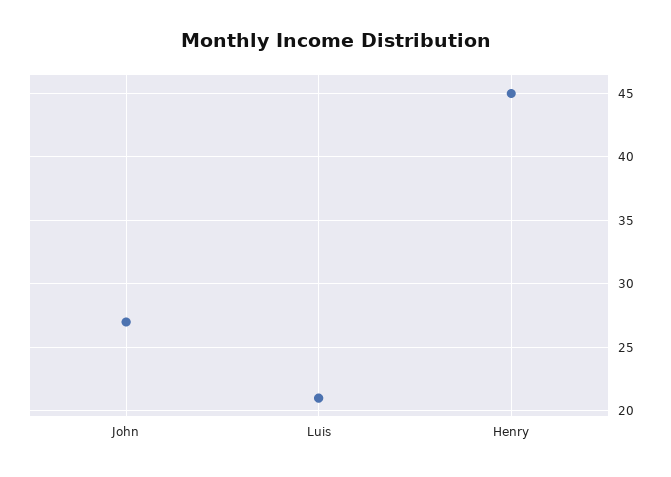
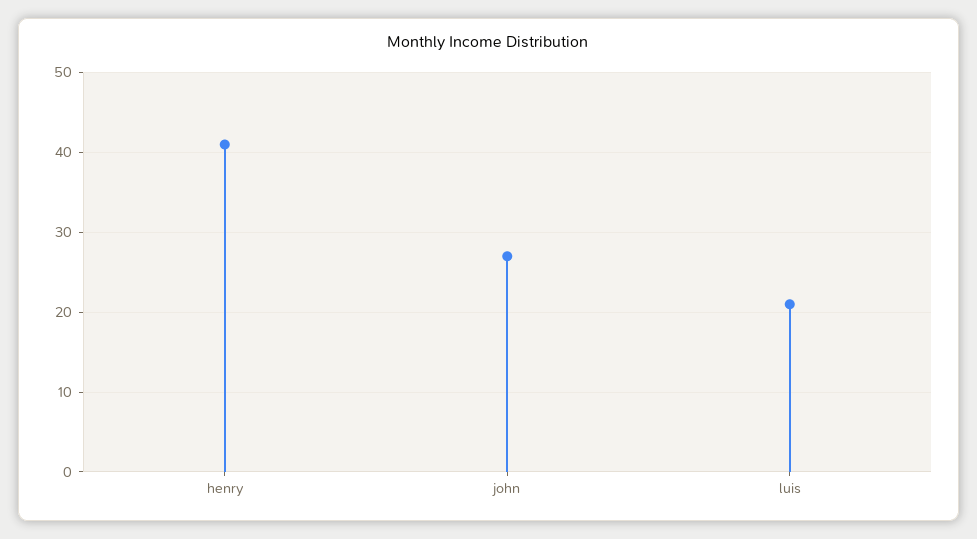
Henry: 45 -> 41

